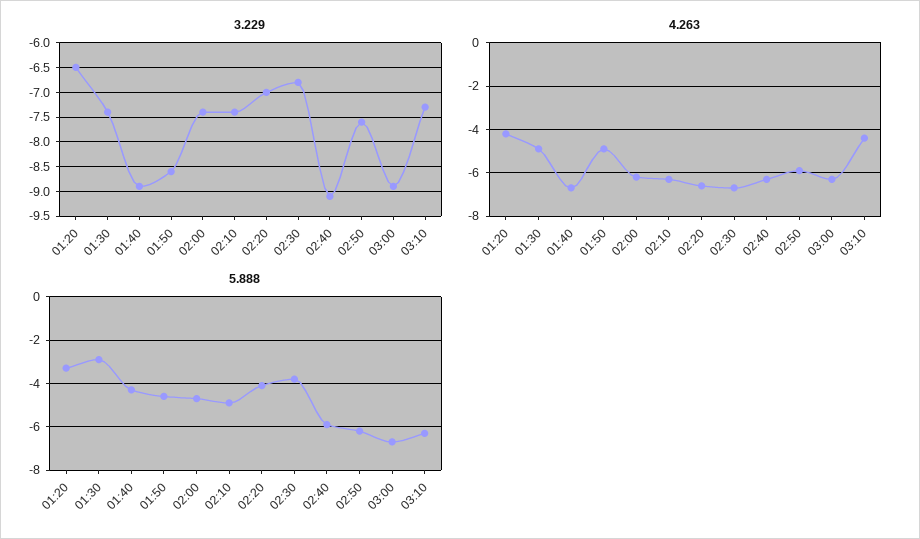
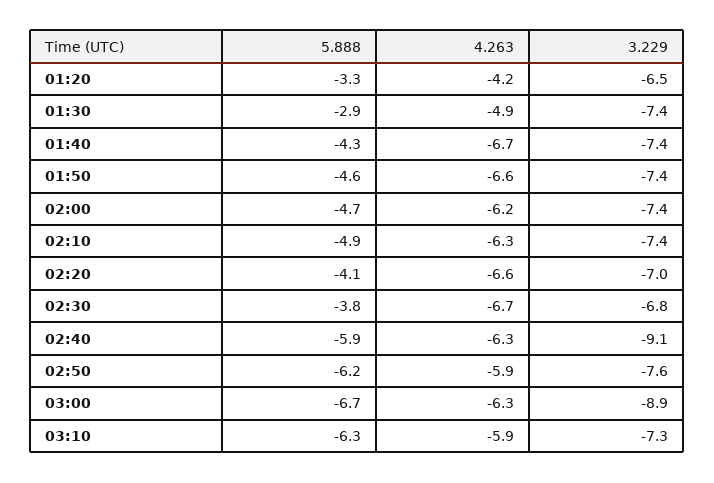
3.229, 01:40: -9 -> -7.4
3.229, 01:50: -8.5 -> -7.4
4.263, 01:50: -5 -> -6.6
4.263, 03:10: -4.5 -> -5.9

